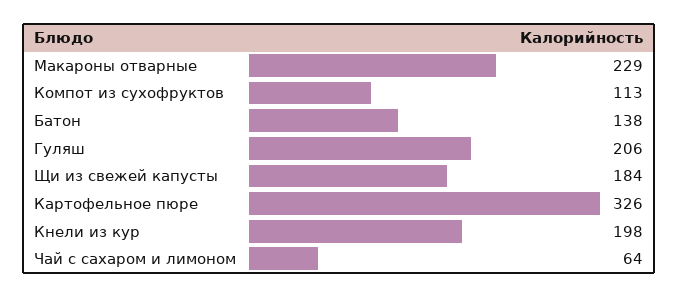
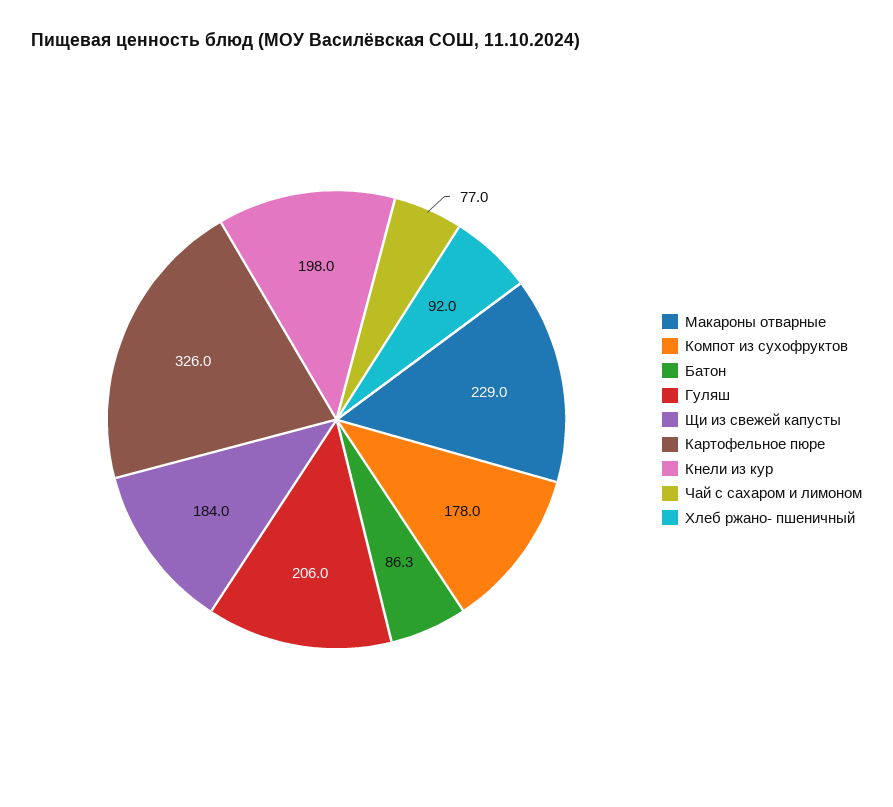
Компот из сухофруктов: 113 -> 178
Батон: 138 -> 86.3
Чай с сахаром и лимоном: 64 -> 77
Хлеб ржано- пшеничный: none -> 92

